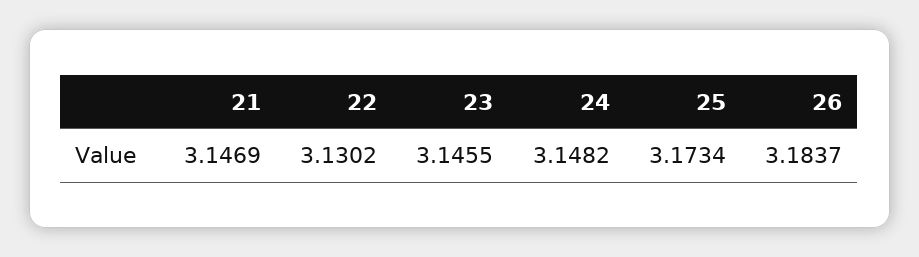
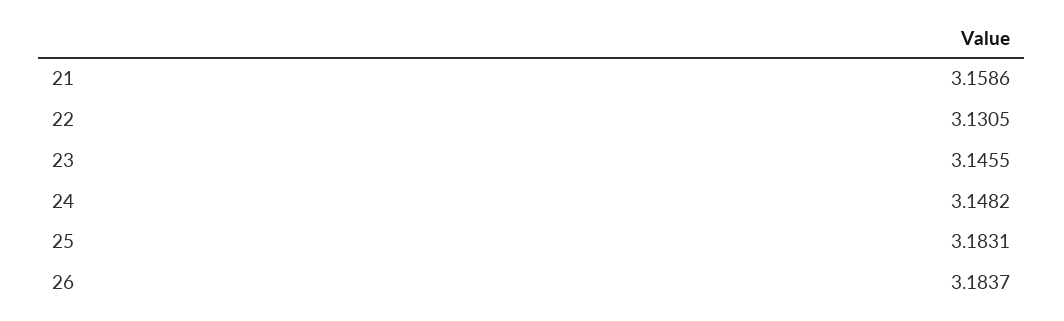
21: 3.1469 -> 3.1586
22: 3.1302 -> 3.1305
25: 3.1734 -> 3.1831

